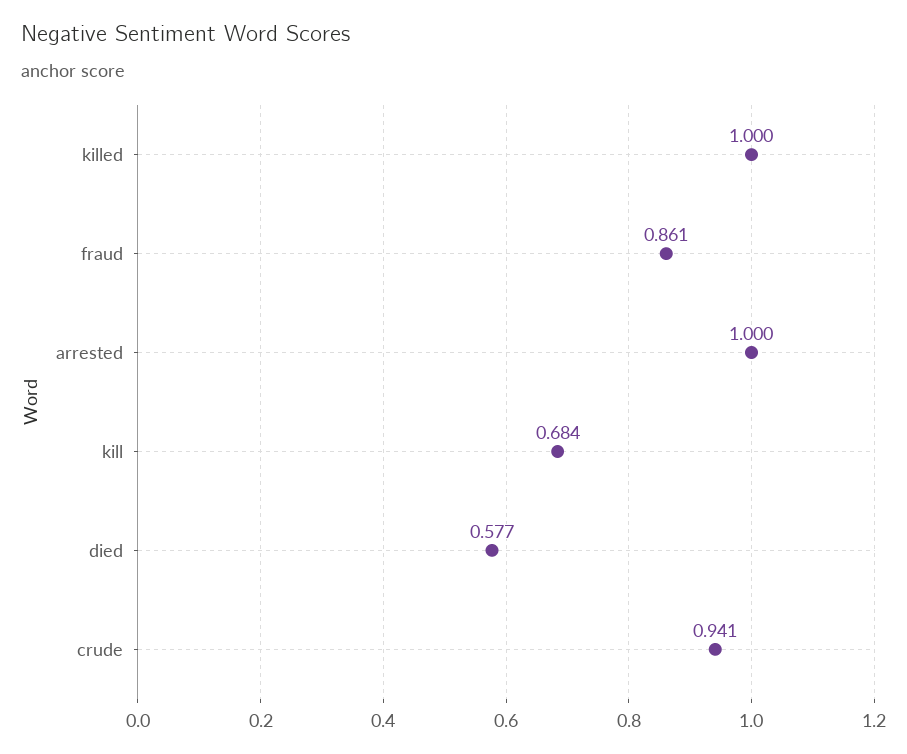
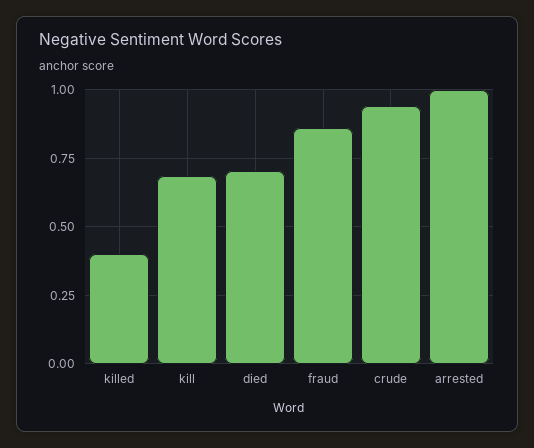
killed: 1 -> 0.4
died: 0.577 -> 0.7

